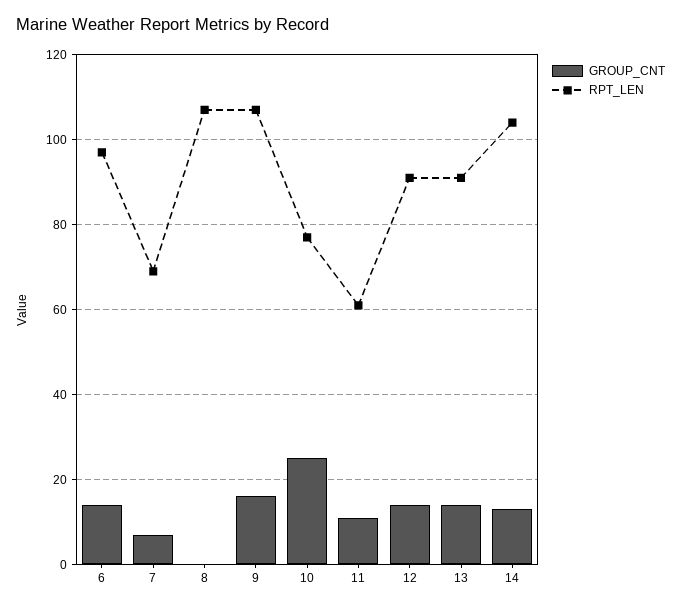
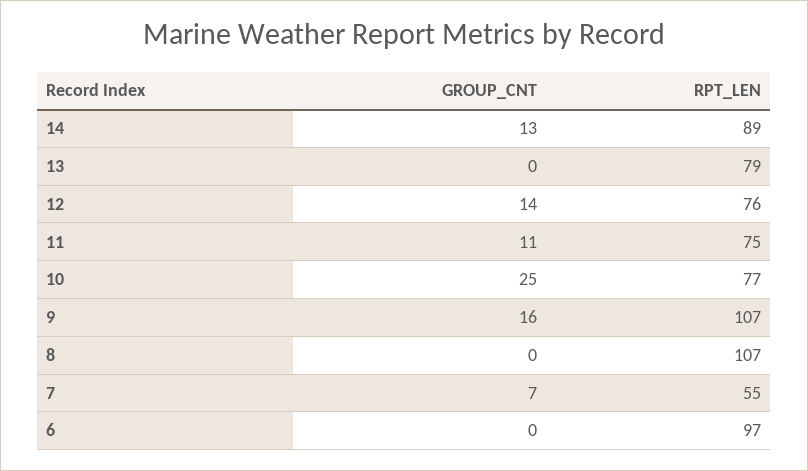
GROUP_CNT, 6: 15 -> 0
RPT_LEN, 7: 70 -> 55
RPT_LEN, 11: 60 -> 75
RPT_LEN, 12: 90 -> 76
GROUP_CNT, 13: 15 -> 0
RPT_LEN, 13: 90 -> 79
RPT_LEN, 14: 105 -> 89

